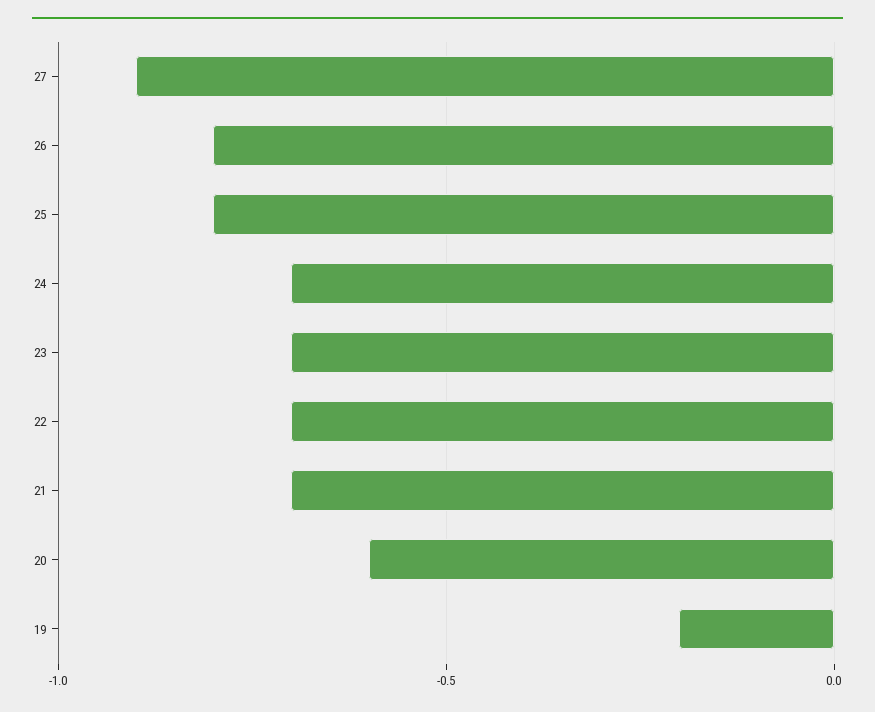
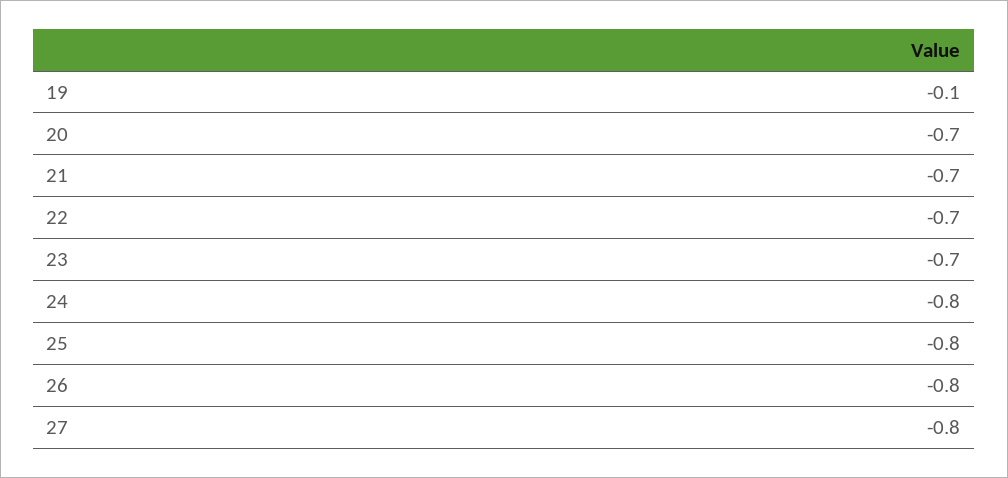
27: -0.9 -> -0.8
24: -0.7 -> -0.8
20: -0.6 -> -0.7
19: -0.2 -> -0.1

